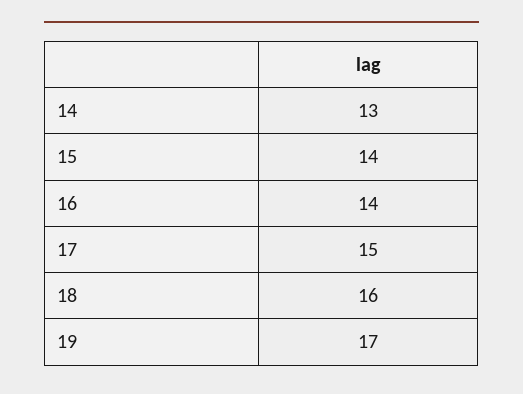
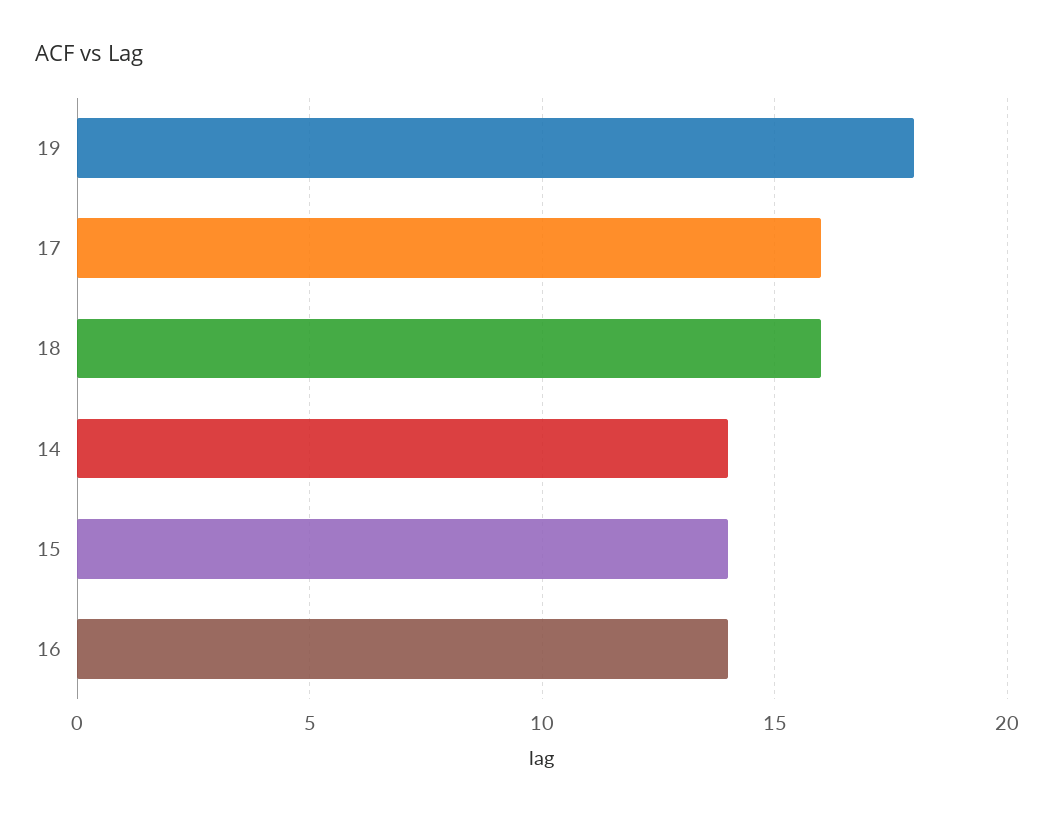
14: 13 -> 14
17: 15 -> 16
19: 17 -> 18

